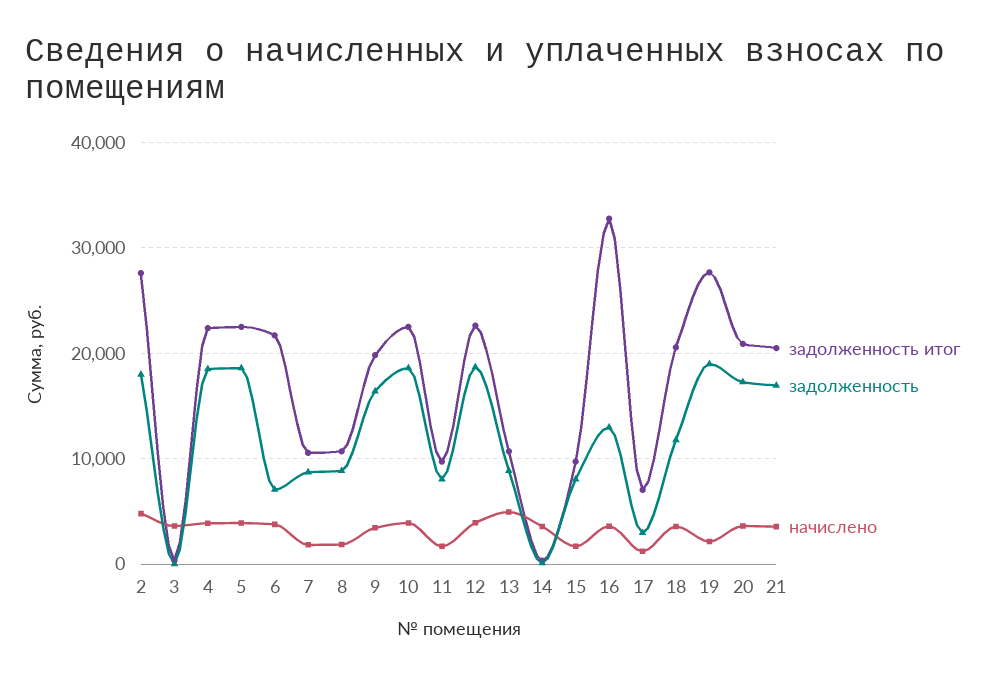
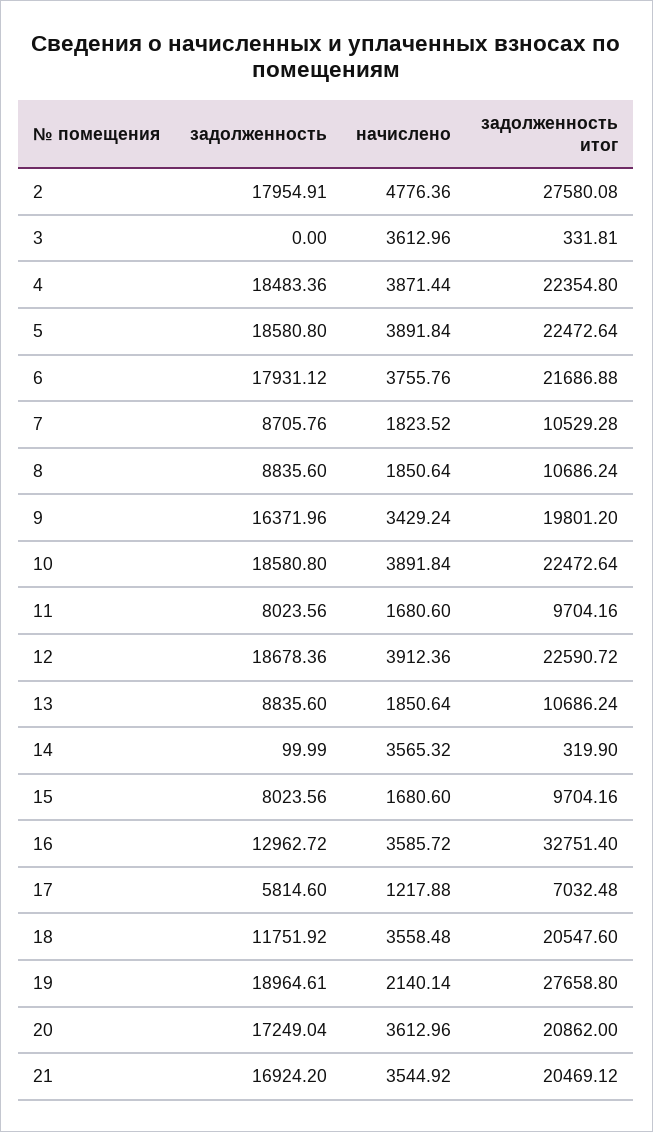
задолженность, 6: 7000 -> 17931.12
начислено, 13: 5000 -> 1850.64
задолженность, 17: 3000 -> 5814.6

